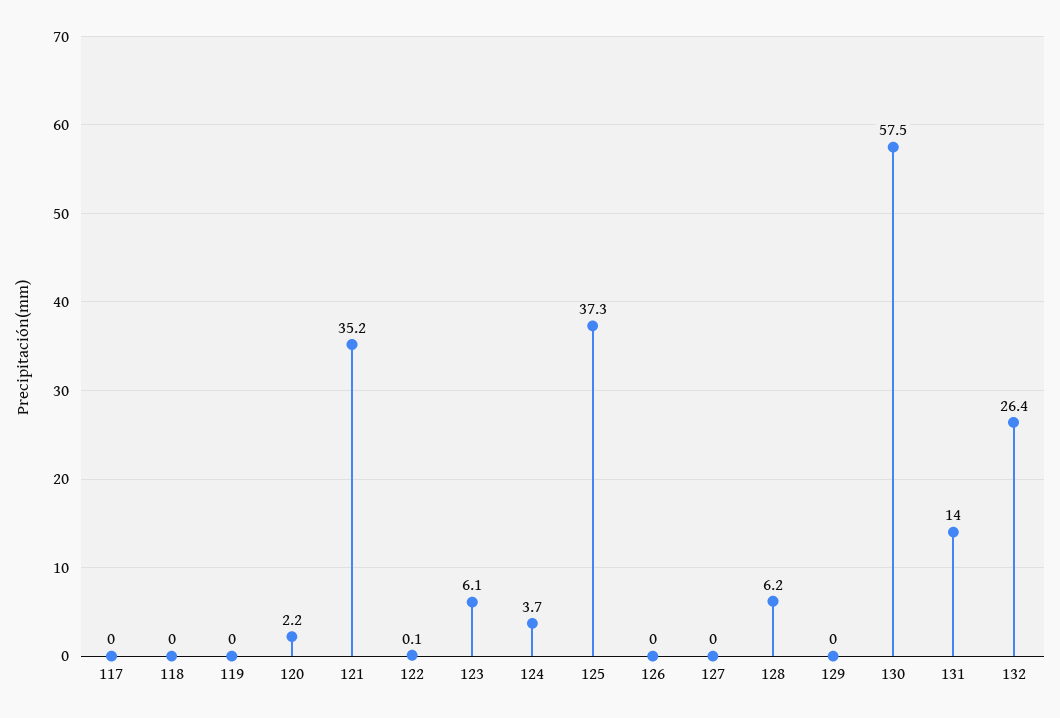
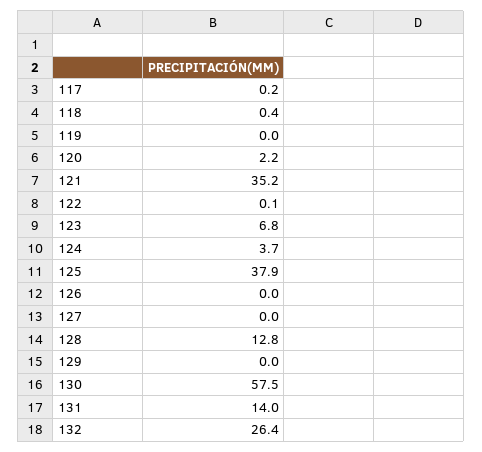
117: 0 -> 0.2
118: 0 -> 0.4
123: 6.1 -> 6.8
125: 37.3 -> 37.9
128: 6.2 -> 12.8

